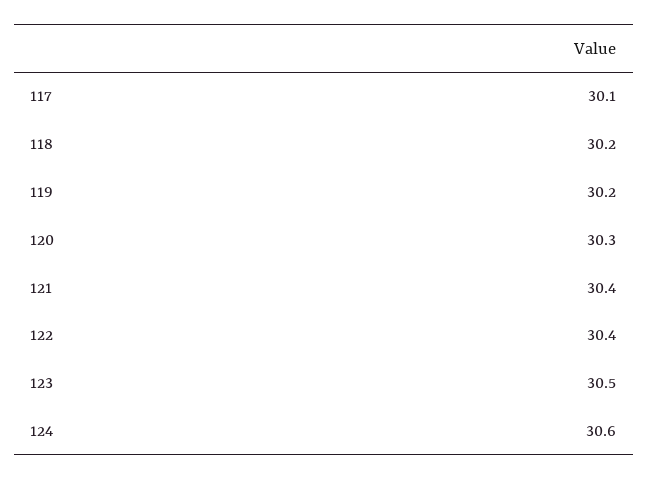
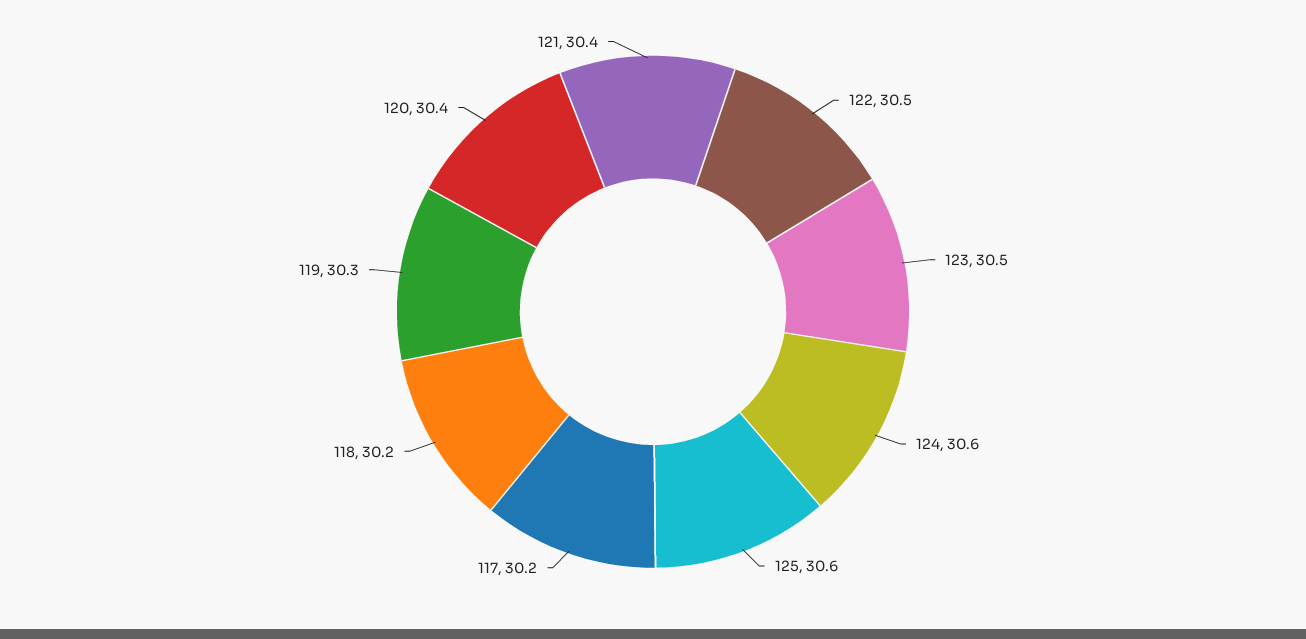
117: 30.1 -> 30.2
119: 30.2 -> 30.3
120: 30.3 -> 30.4
122: 30.4 -> 30.5
125: none -> 30.6

